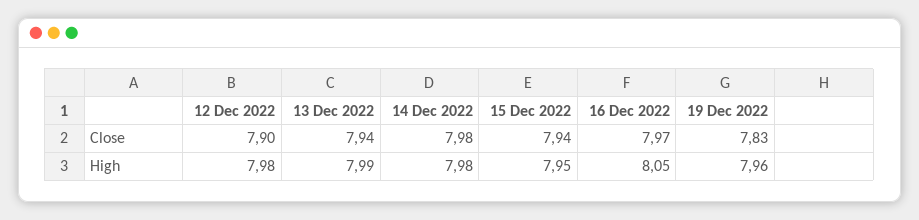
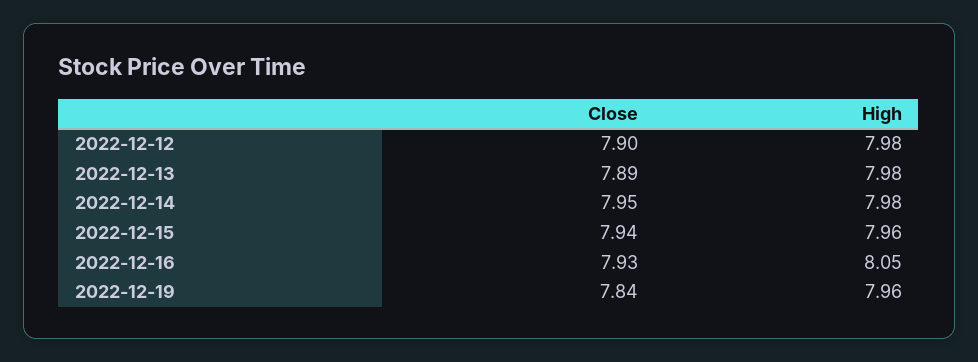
13 Dec 2022, Close: 7.94 -> 7.89
14 Dec 2022, Close: 7.98 -> 7.95
16 Dec 2022, Close: 7.97 -> 7.93
19 Dec 2022, Close: 7.83 -> 7.84
13 Dec 2022, High: 7.99 -> 7.98
15 Dec 2022, High: 7.95 -> 7.96

